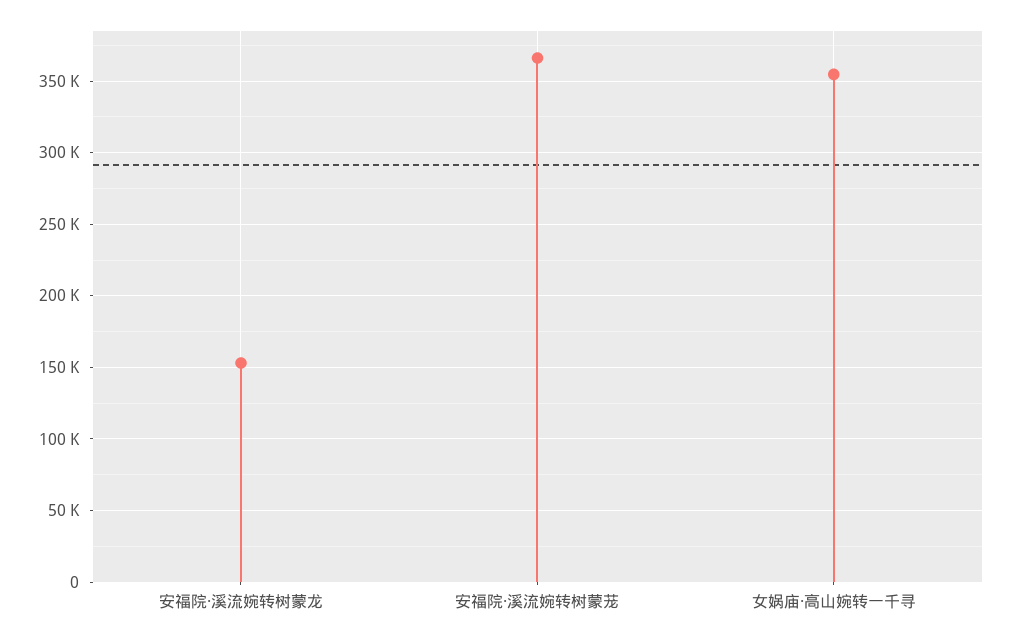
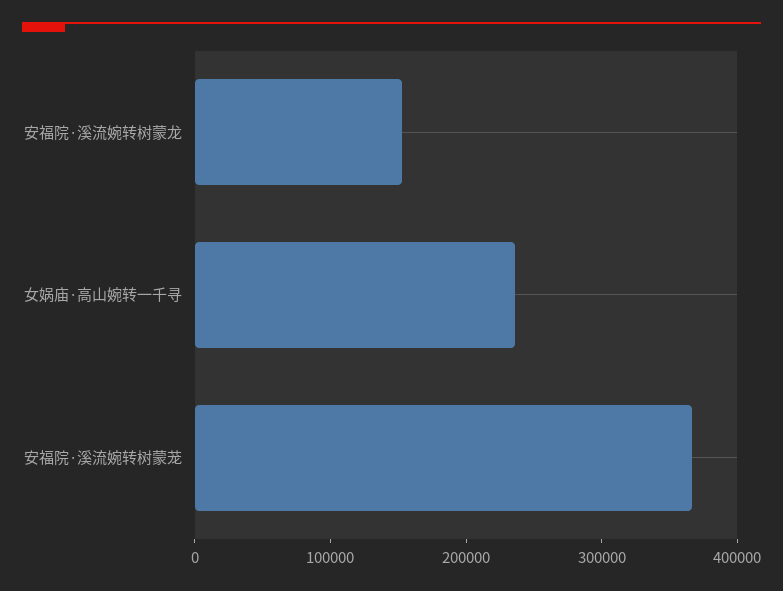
女娲庙·高山婉转一千寻: 355000 -> 240000

